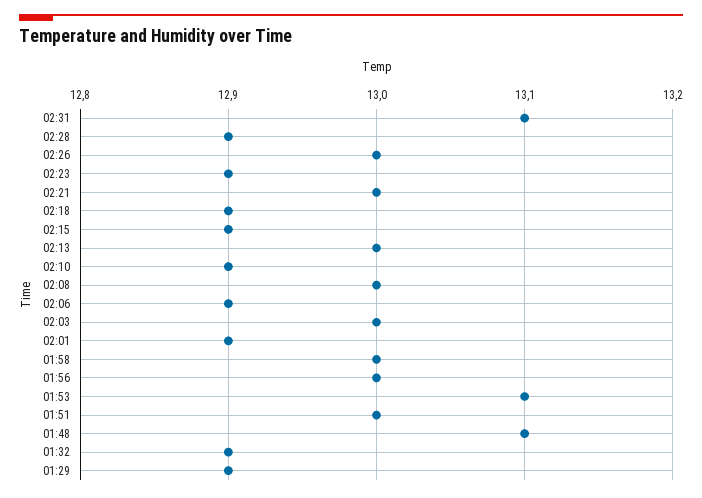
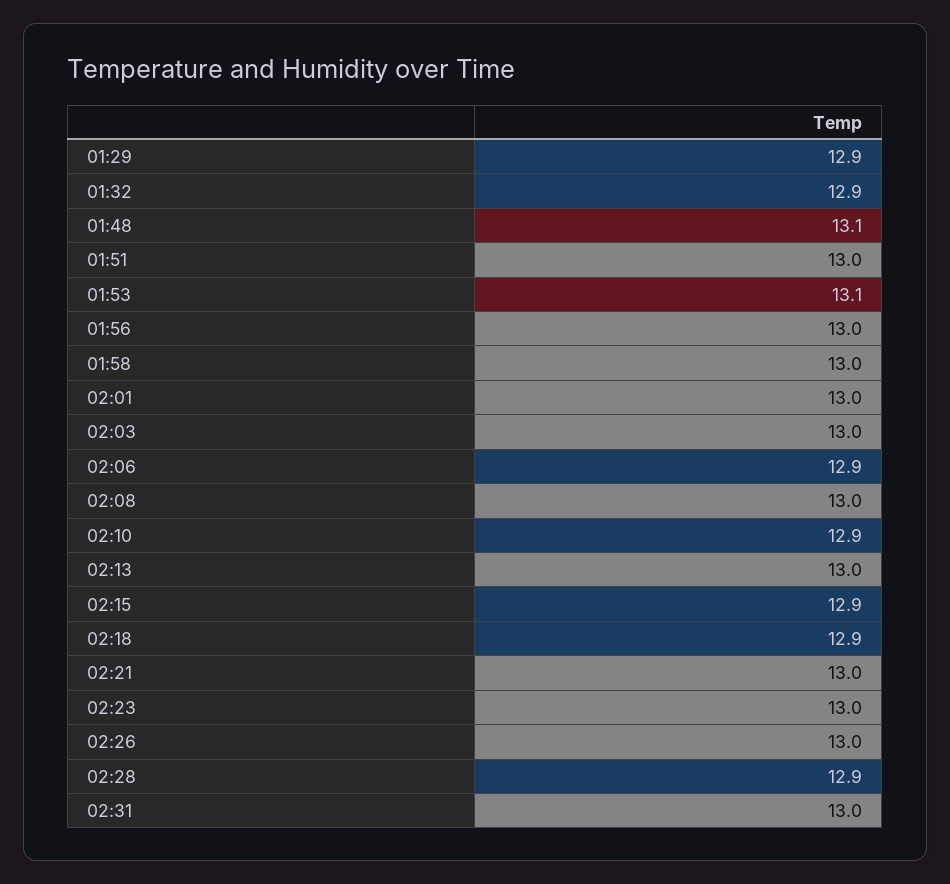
02:31: 13.1 -> 13
02:23: 12.9 -> 13
02:01: 12.9 -> 13

